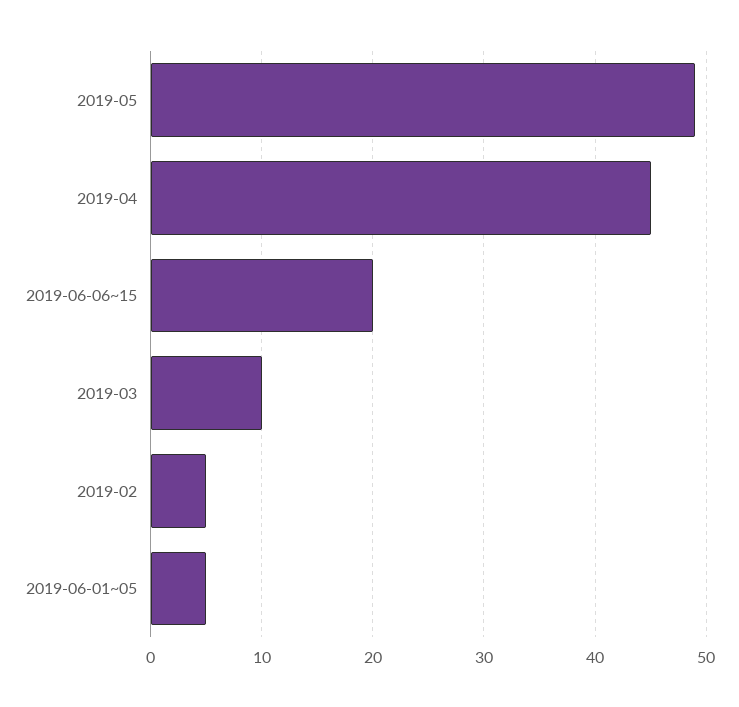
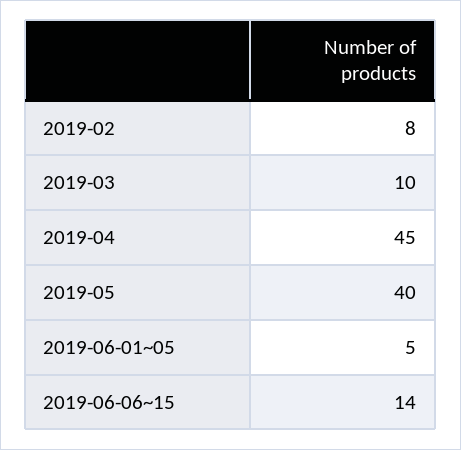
2019-05: 49 -> 40
2019-06-06~15: 20 -> 14
2019-02: 5 -> 8

